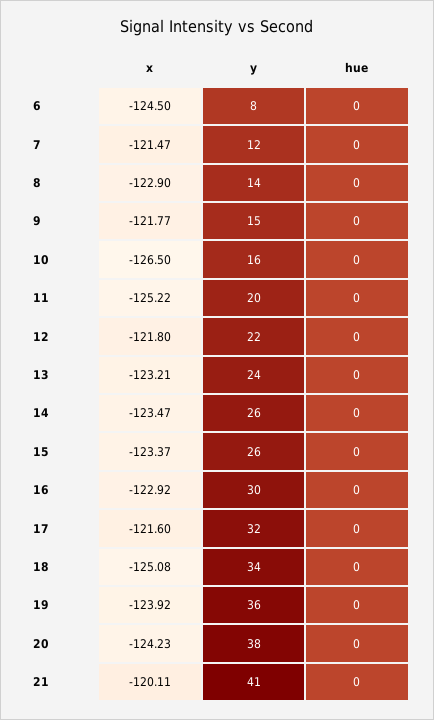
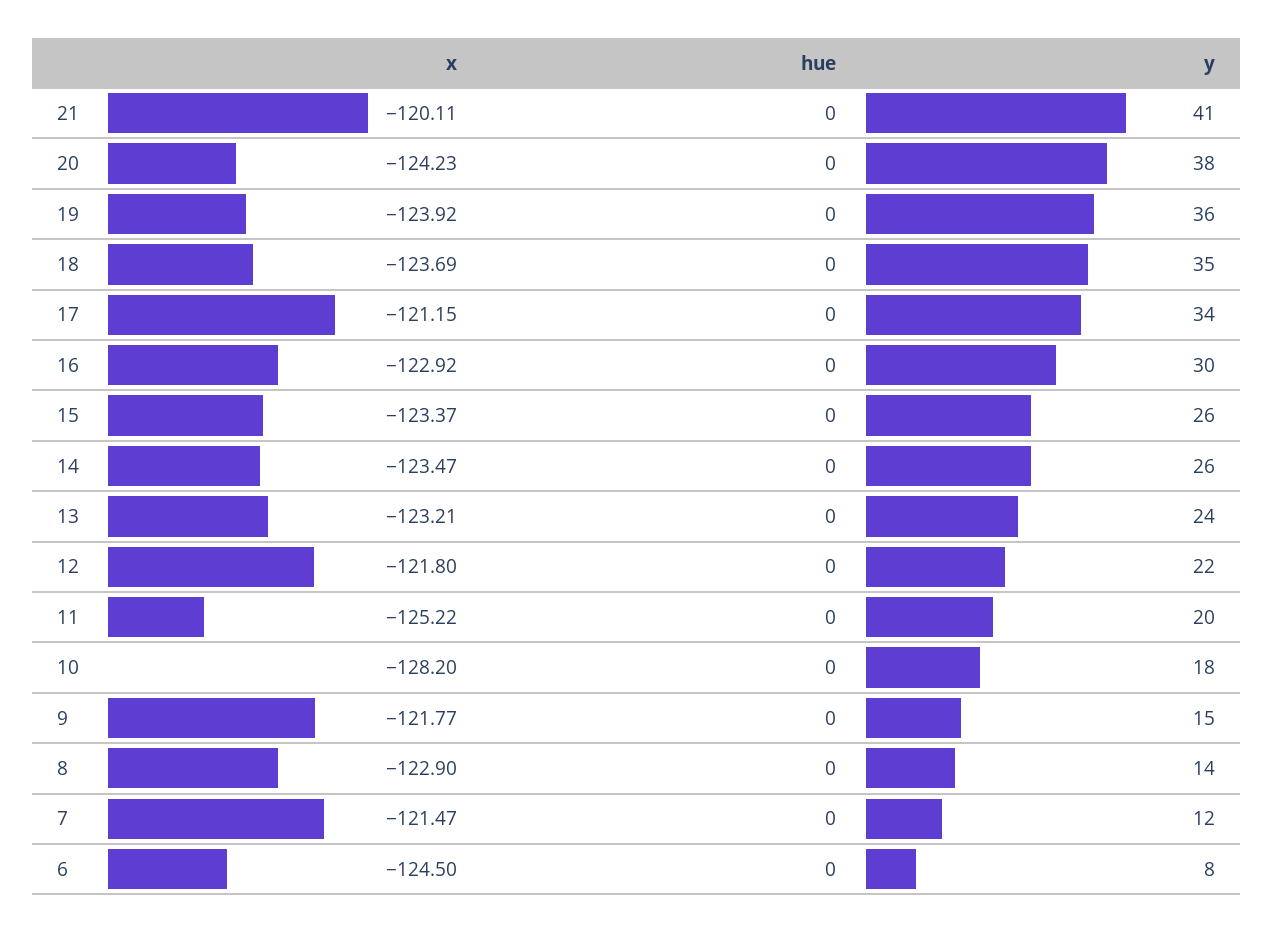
x, 10: -126.5 -> -128.2
y, 10: 16 -> 18
x, 17: -121.6 -> -121.15
y, 17: 32 -> 34
x, 18: -125.08 -> -123.69
y, 18: 34 -> 35

